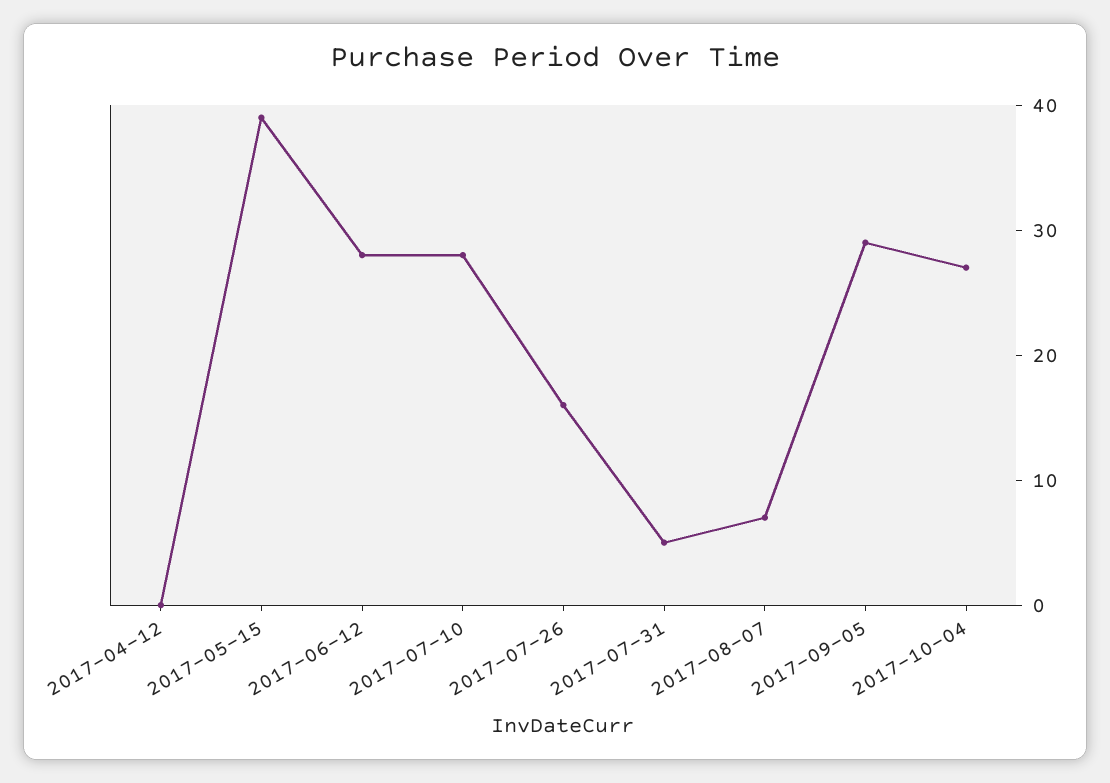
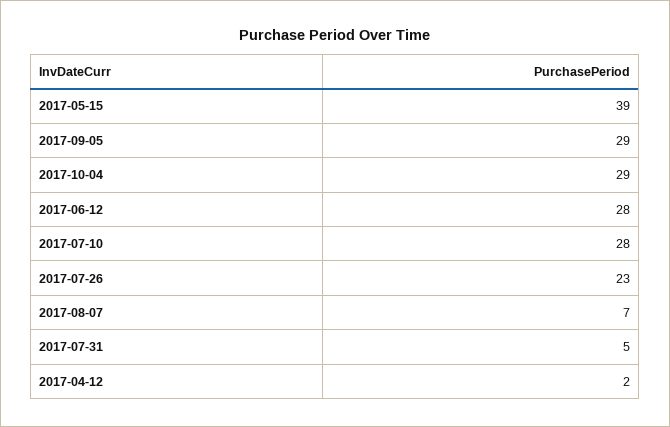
2017-04-12: 0 -> 2
2017-07-26: 16 -> 23
2017-10-04: 27 -> 29

